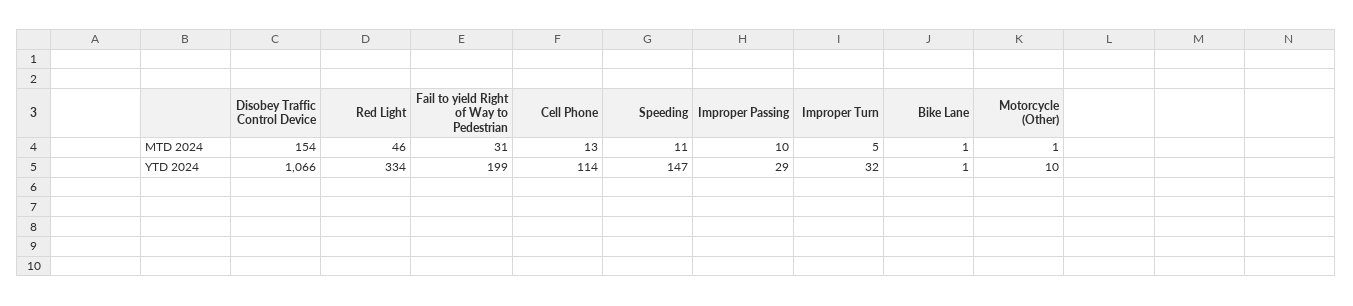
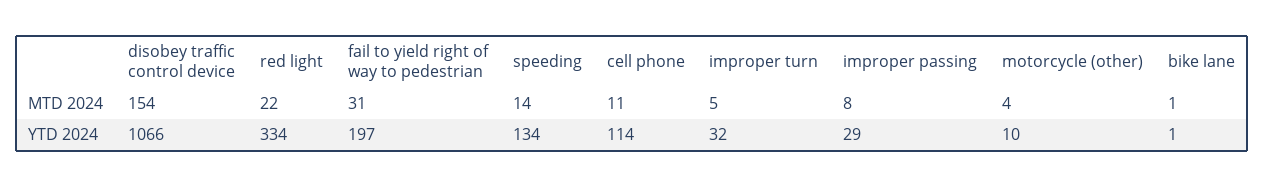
Red Light, MTD 2024: 46 -> 22
Cell Phone, MTD 2024: 13 -> 11
Speeding, MTD 2024: 11 -> 14
Improper Passing, MTD 2024: 10 -> 8
Motorcycle (Other), MTD 2024: 1 -> 4
Fail to yield Right of Way to Pedestrian, YTD 2024: 199 -> 197
Speeding, YTD 2024: 147 -> 134

